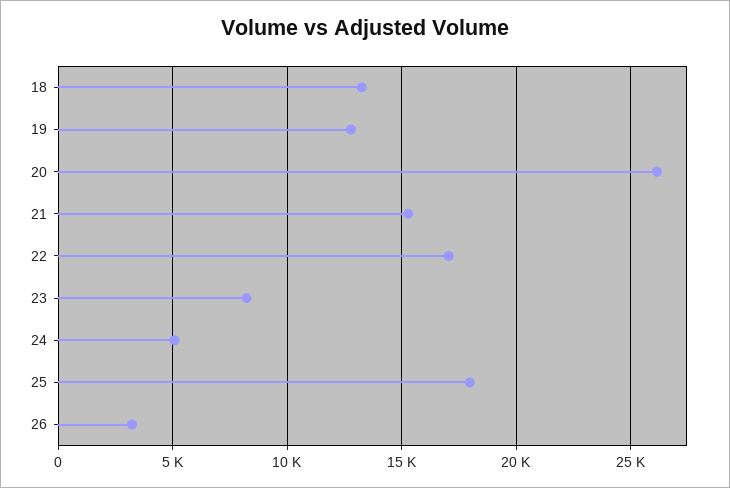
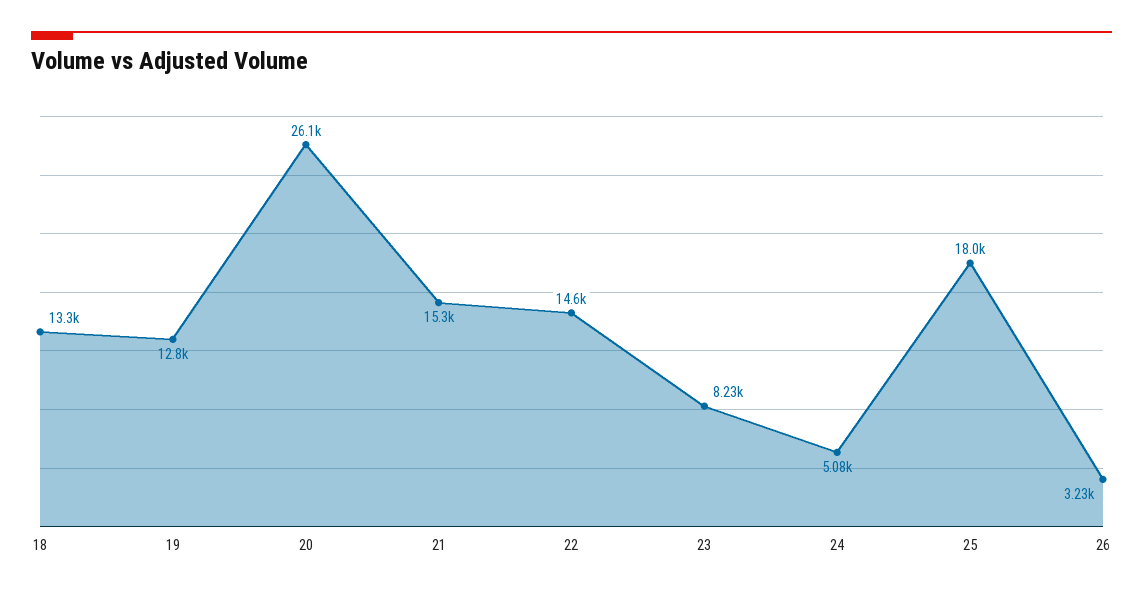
22: 17000 -> 14600

